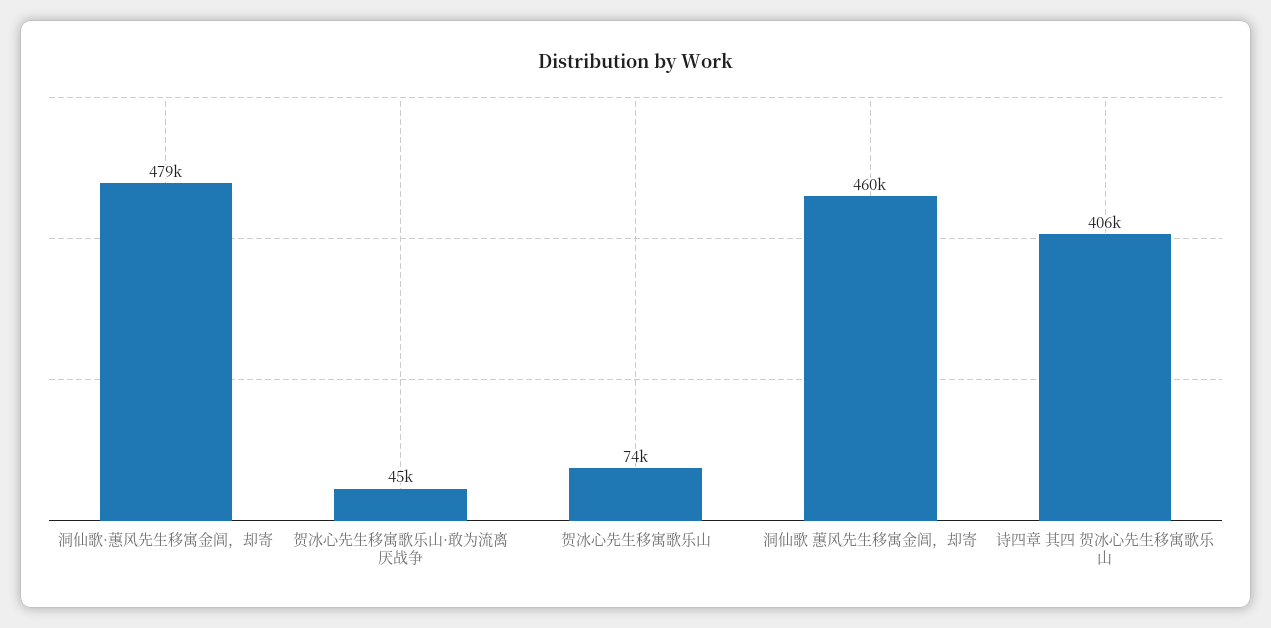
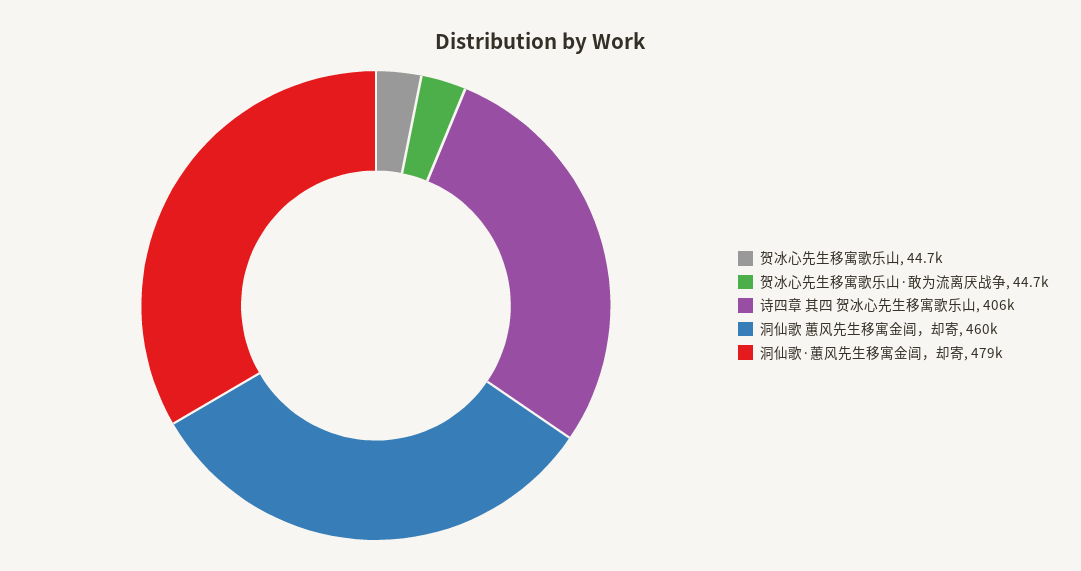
贺冰心先生移寓歌乐山: 74000 -> 44700

